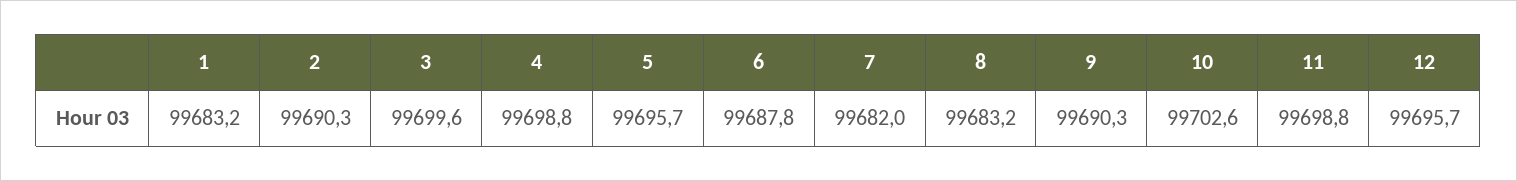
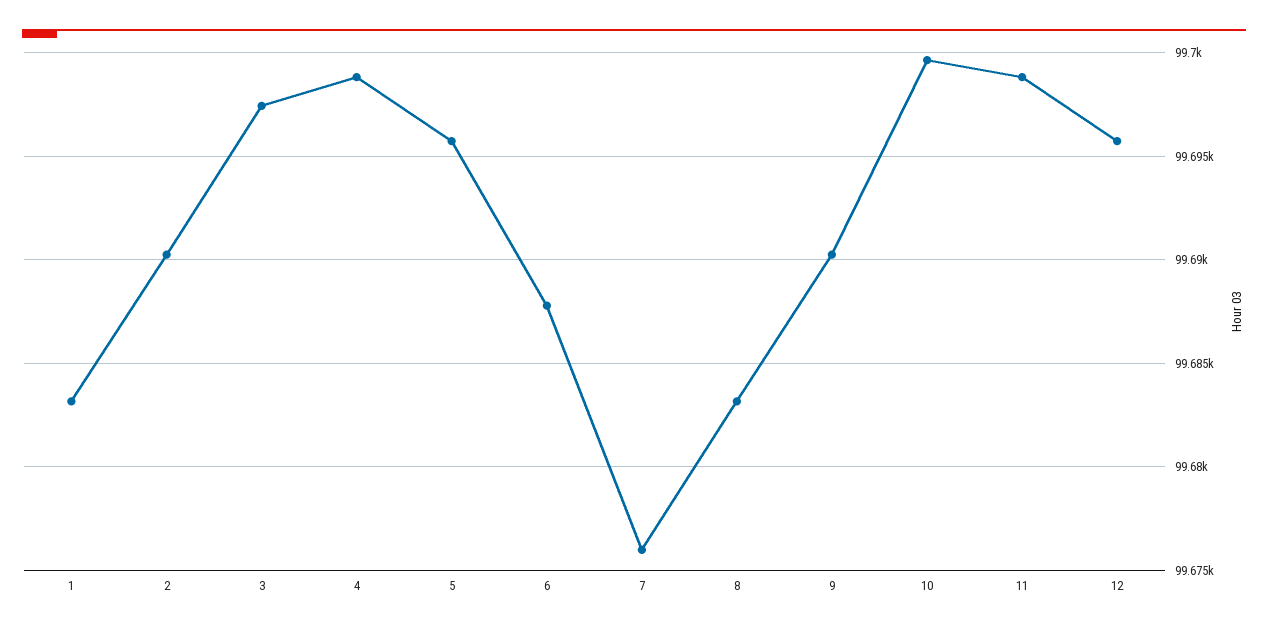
3: 99699.6 -> 99697.5
7: 99682 -> 99676
10: 99702.6 -> 99699.5

